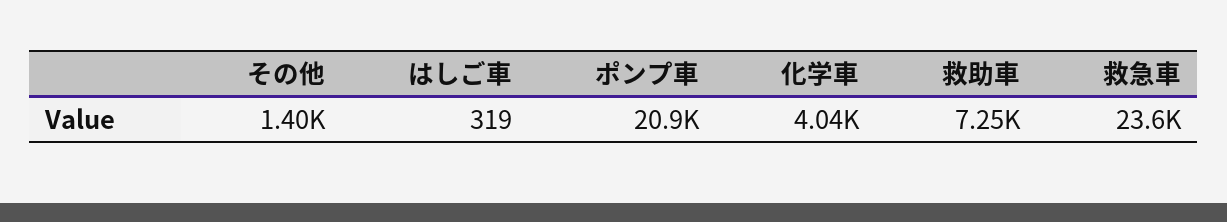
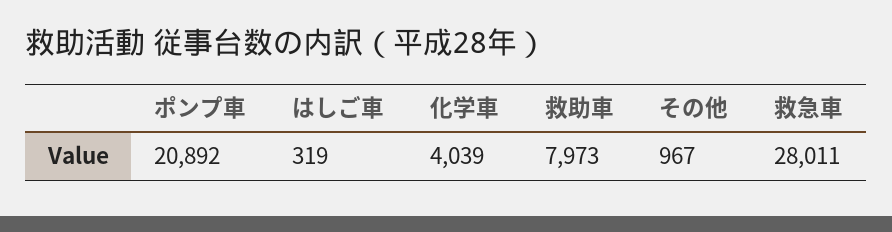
その他: 1400 -> 967
救助車: 7250 -> 7973
救急車: 23600 -> 28011

